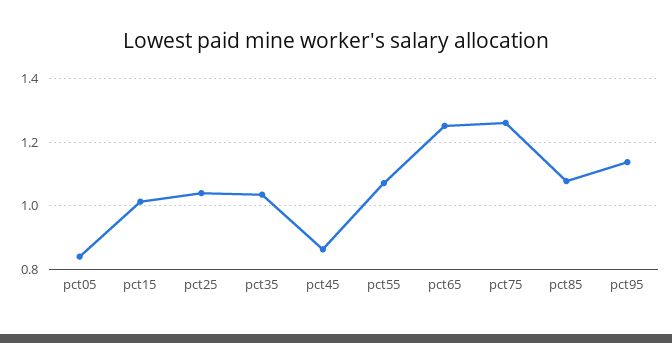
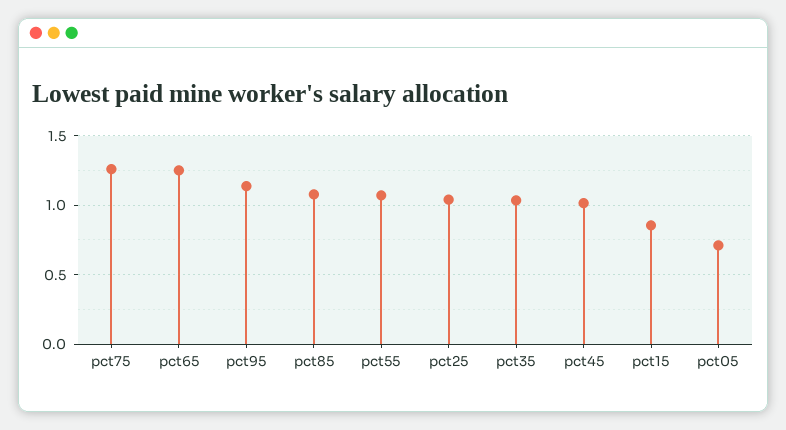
pct05: 0.84 -> 0.7
pct15: 1.02 -> 0.85
pct45: 0.86 -> 1

